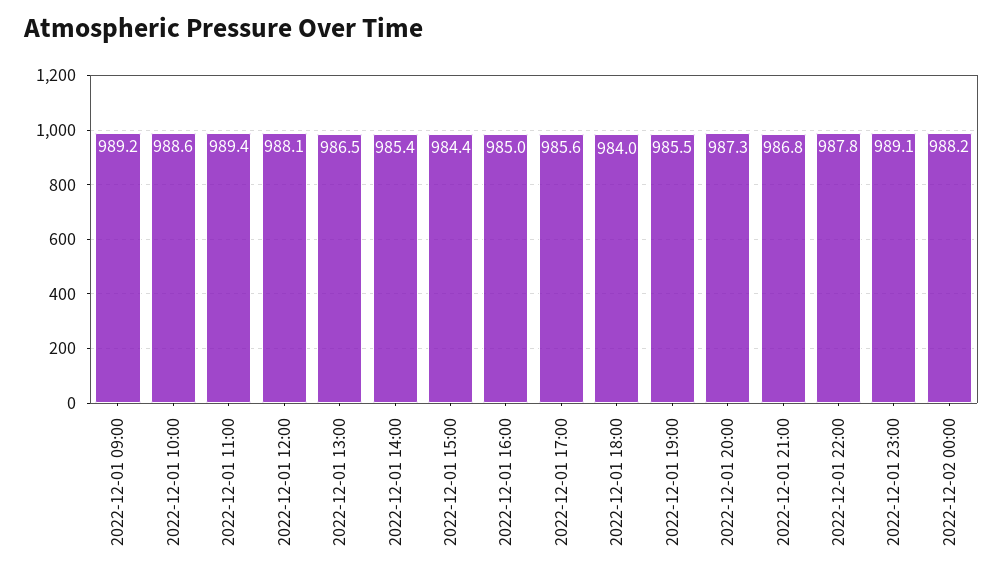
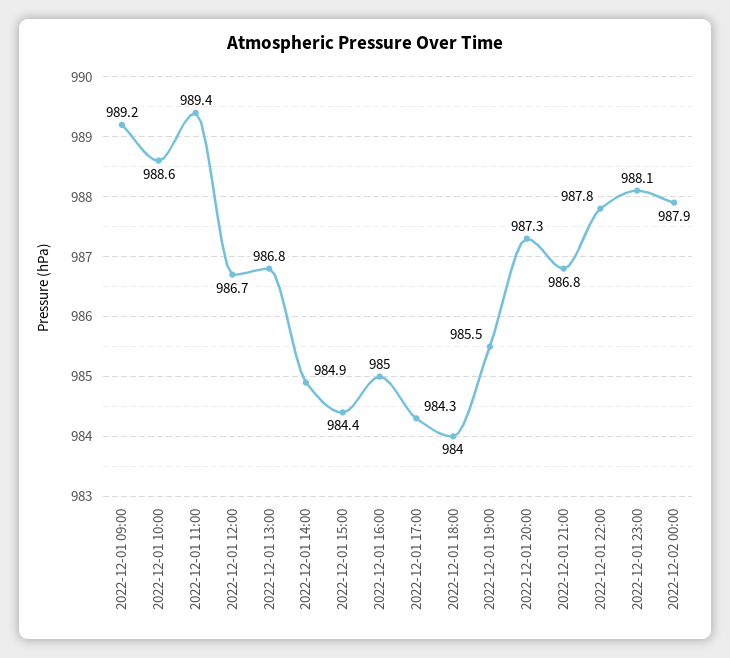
2022-12-01 12:00: 988.1 -> 986.7
2022-12-01 13:00: 986.5 -> 986.8
2022-12-01 14:00: 985.4 -> 984.9
2022-12-01 17:00: 985.6 -> 984.3
2022-12-01 23:00: 989.1 -> 988.1
2022-12-02 00:00: 988.2 -> 987.9

